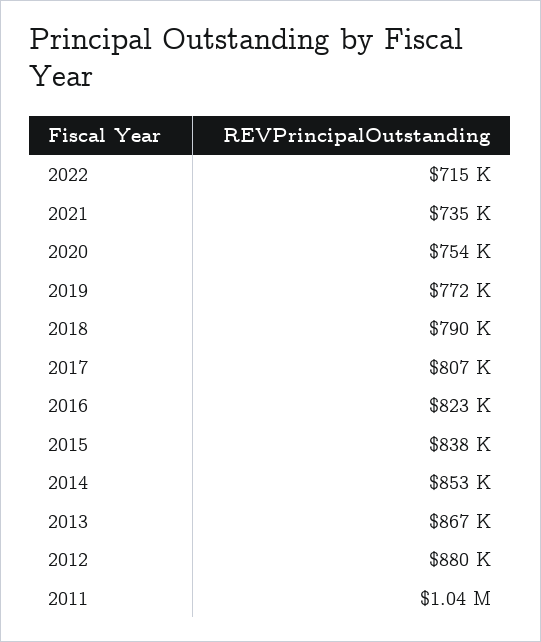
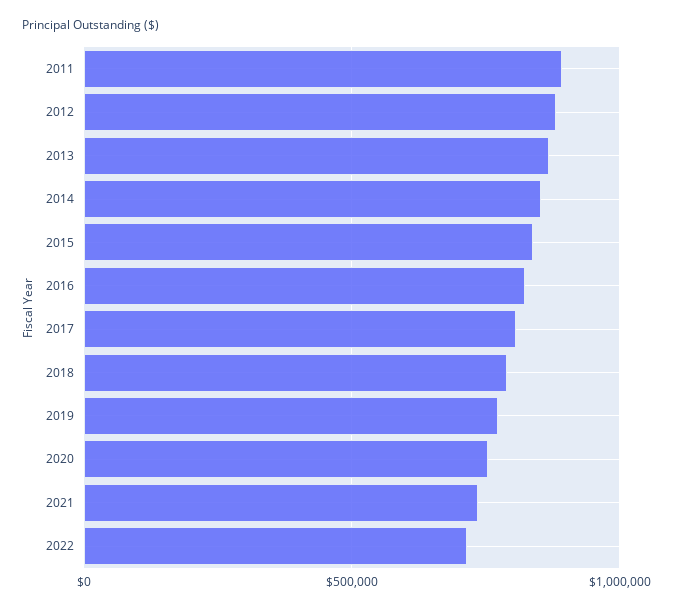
2011: 1040000 -> 900000

